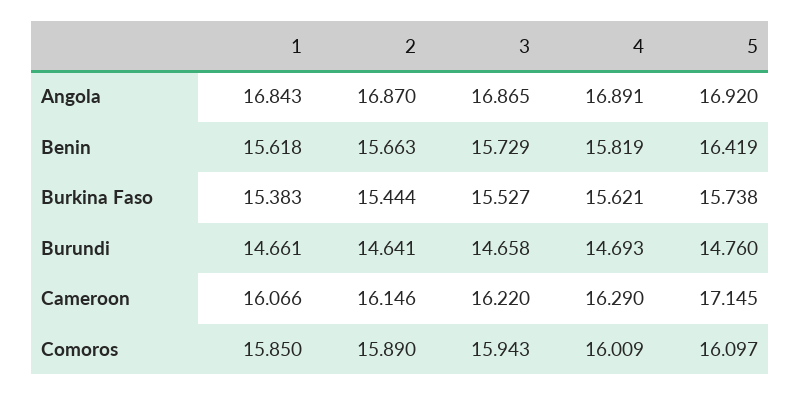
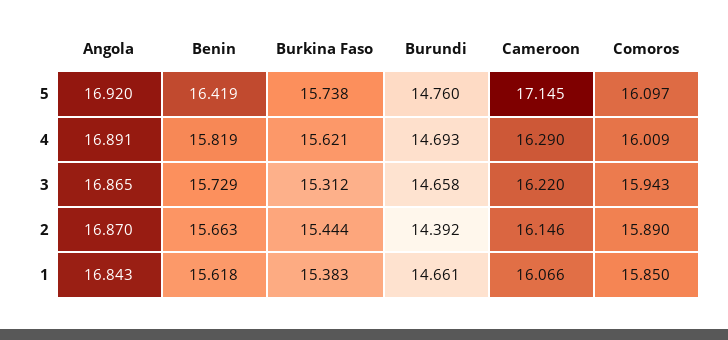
3, Burkina Faso: 15.527 -> 15.312
2, Burundi: 14.641 -> 14.392

